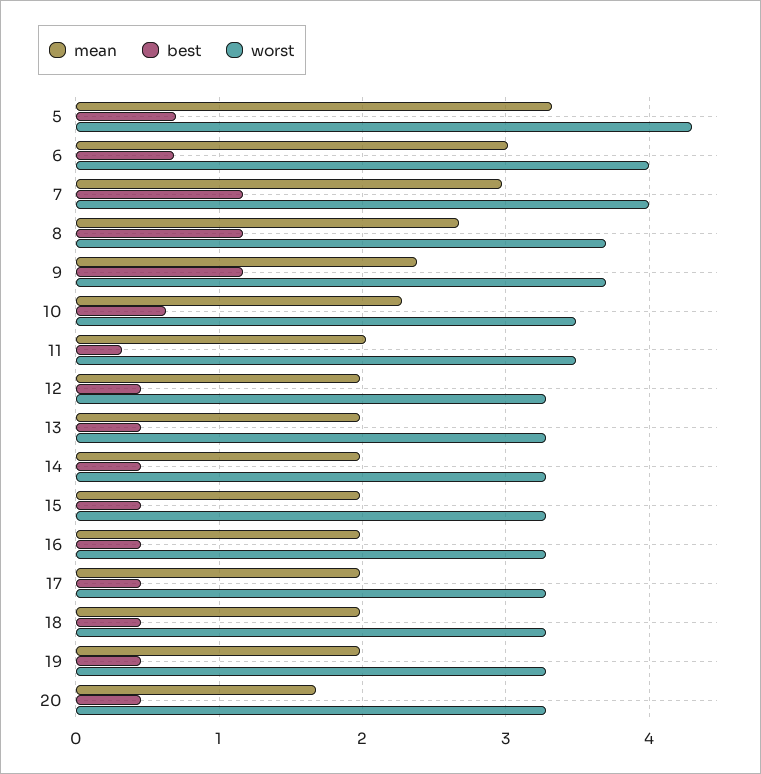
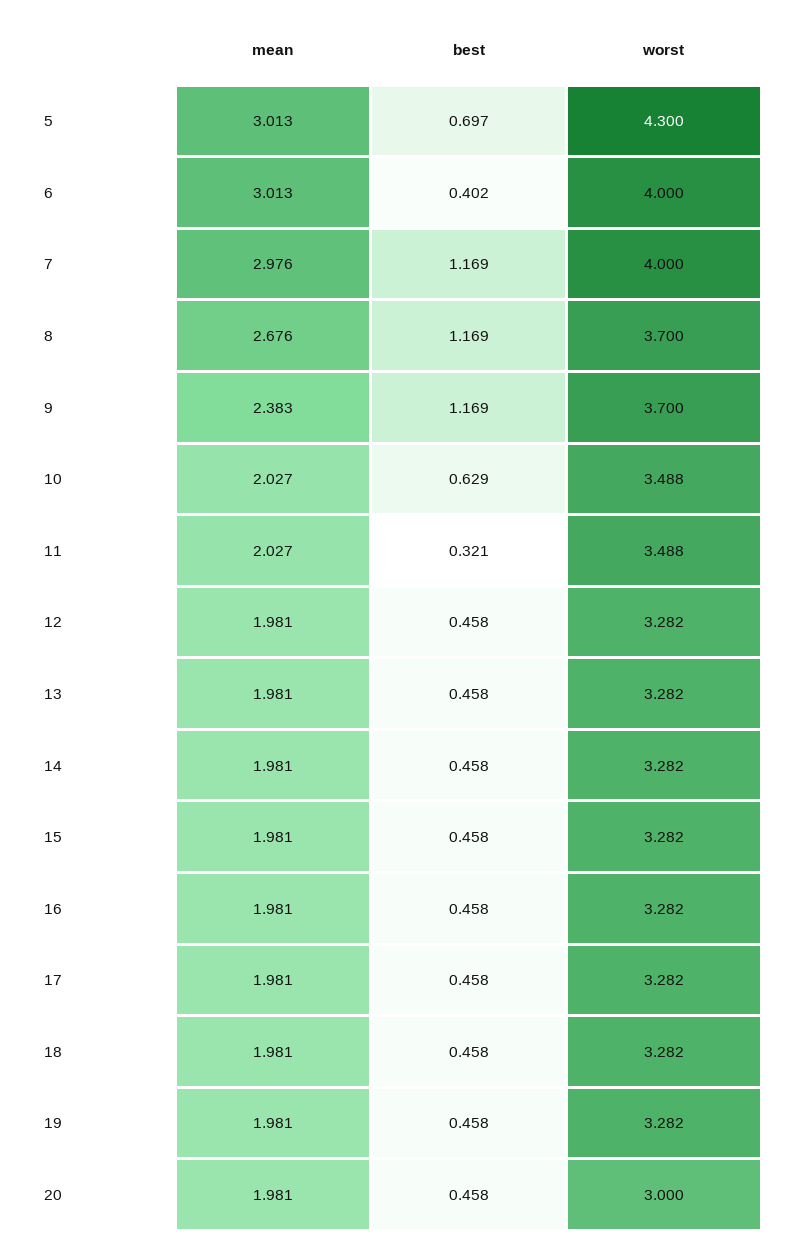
mean, 5: 3.3 -> 3.013
best, 6: 0.7 -> 0.402
mean, 10: 2.3 -> 2.027
mean, 20: 1.7 -> 1.981
worst, 20: 3.3 -> 3

